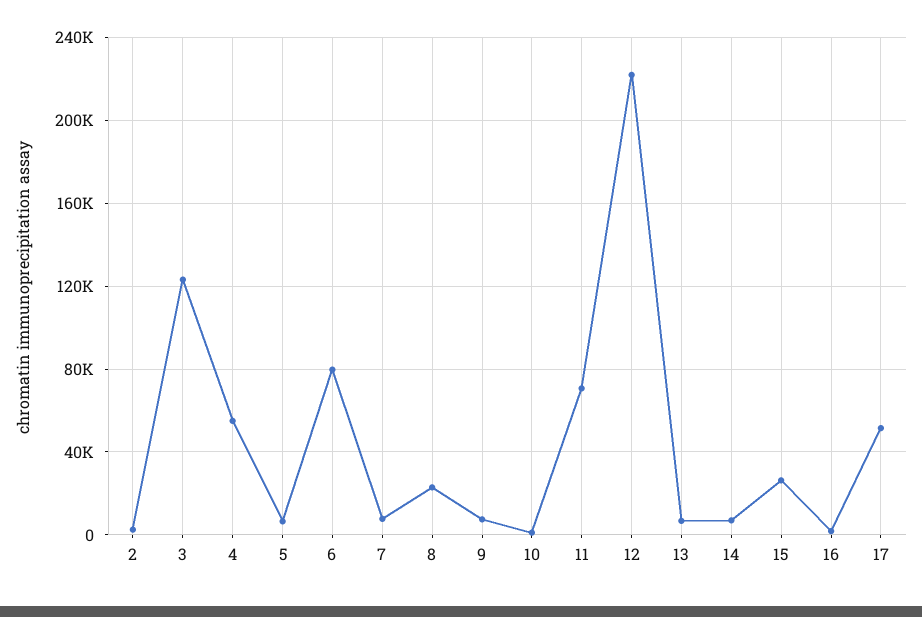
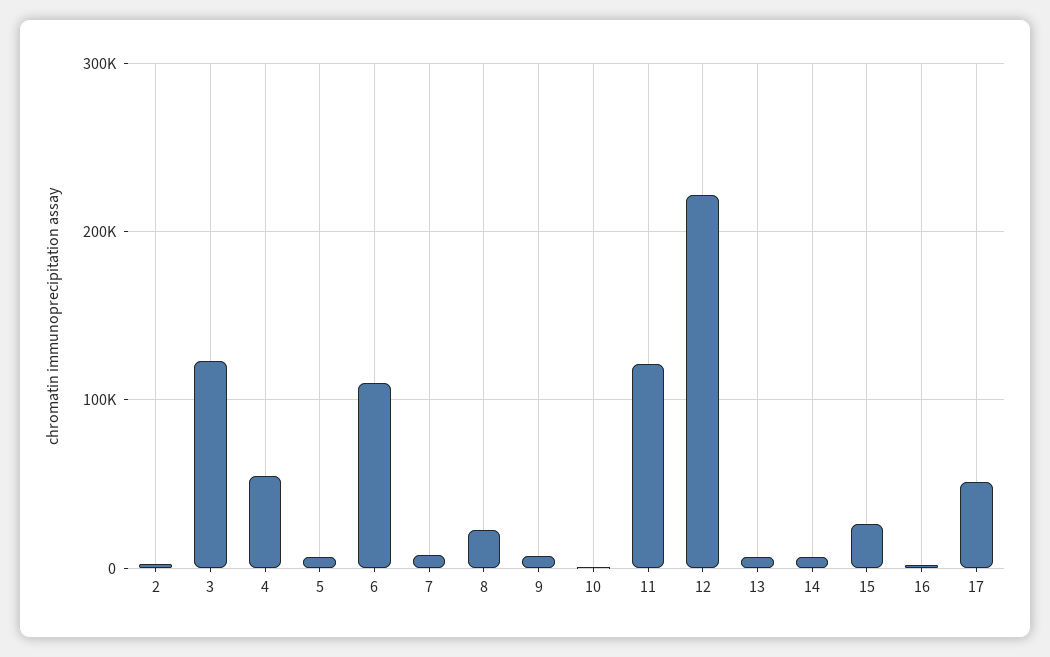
6: 80000 -> 110000
11: 70000 -> 120000

